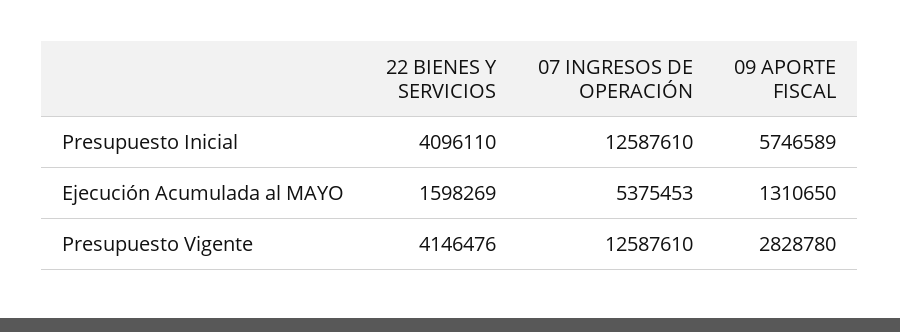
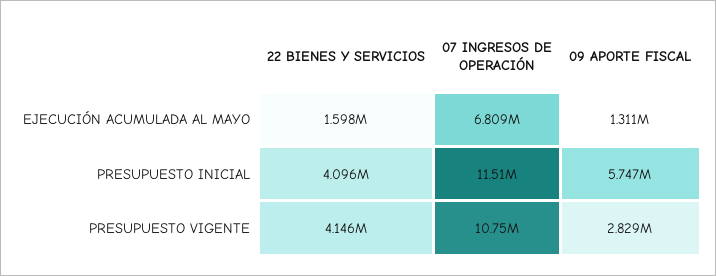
07 INGRESOS DE OPERACIÓN, Presupuesto Inicial: 12587610 -> 11510000
07 INGRESOS DE OPERACIÓN, Ejecución Acumulada al MAYO: 5375453 -> 6809000
07 INGRESOS DE OPERACIÓN, Presupuesto Vigente: 12587610 -> 10750000

